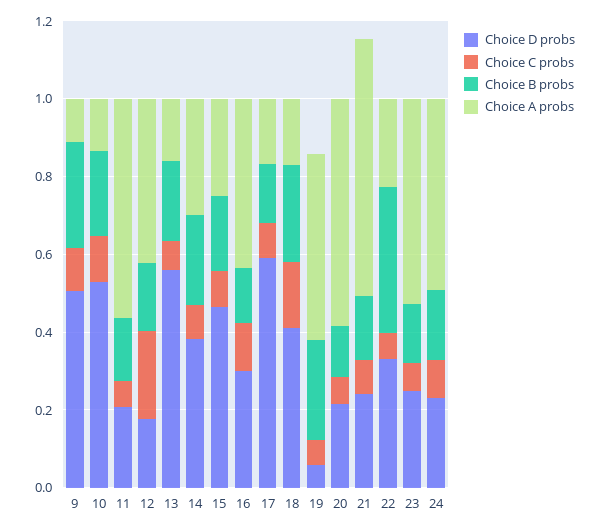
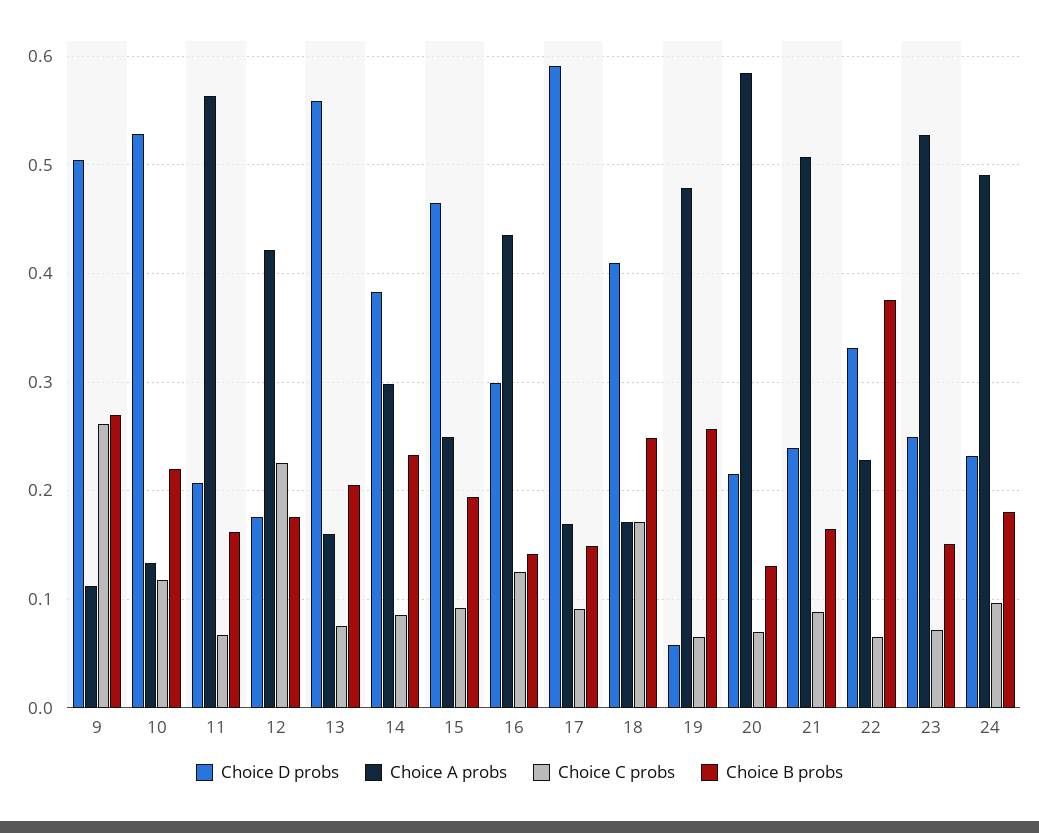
Choice C probs, 9: 0.1 -> 0.26
Choice A probs, 21: 0.65 -> 0.51

